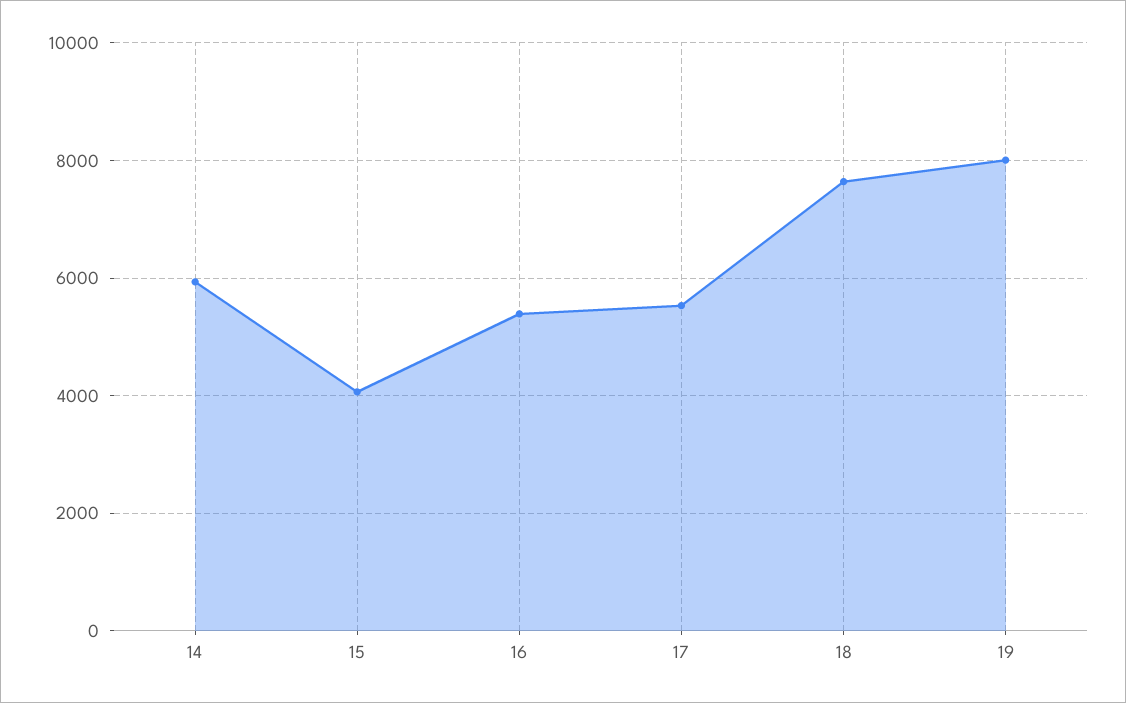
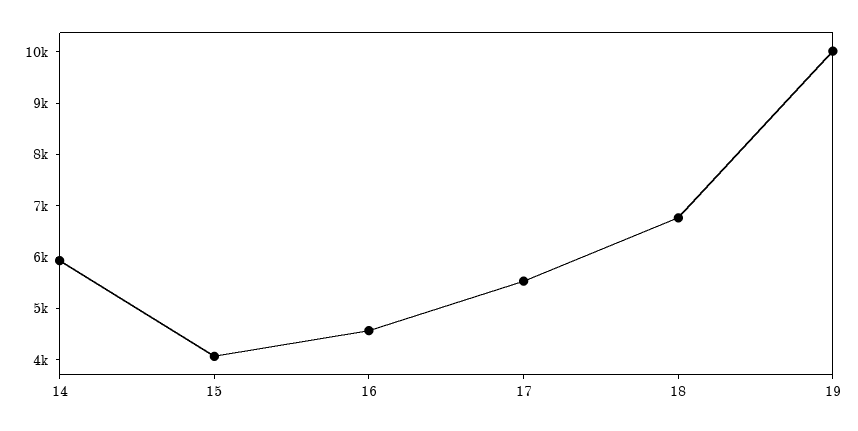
16: 5400 -> 4600
18: 7600 -> 6800
19: 8000 -> 10000

